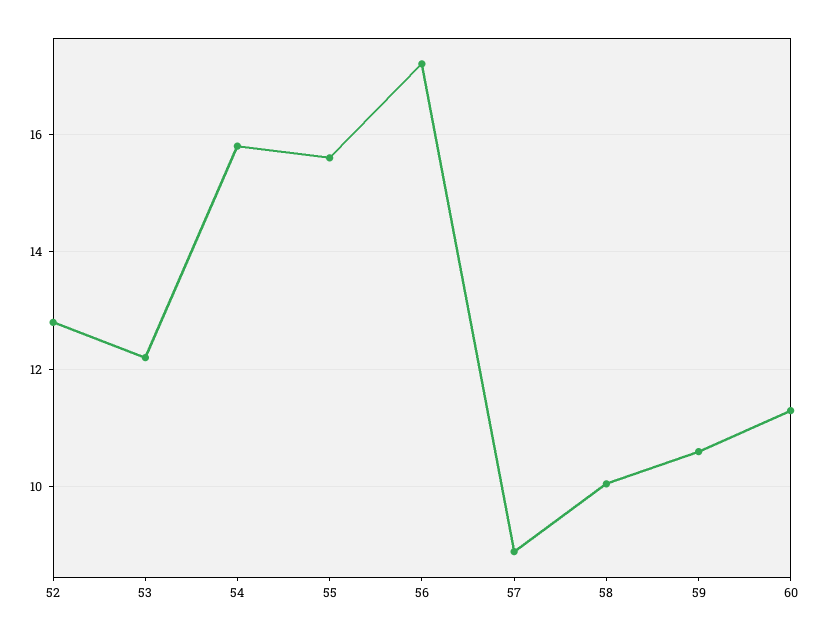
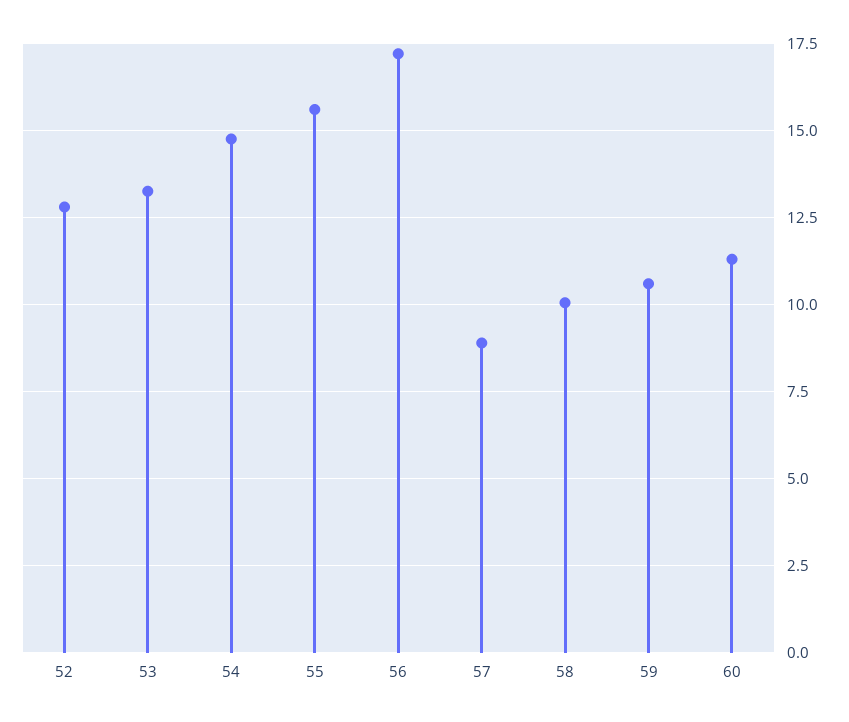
53: 12.2 -> 13.25
54: 15.8 -> 14.75

